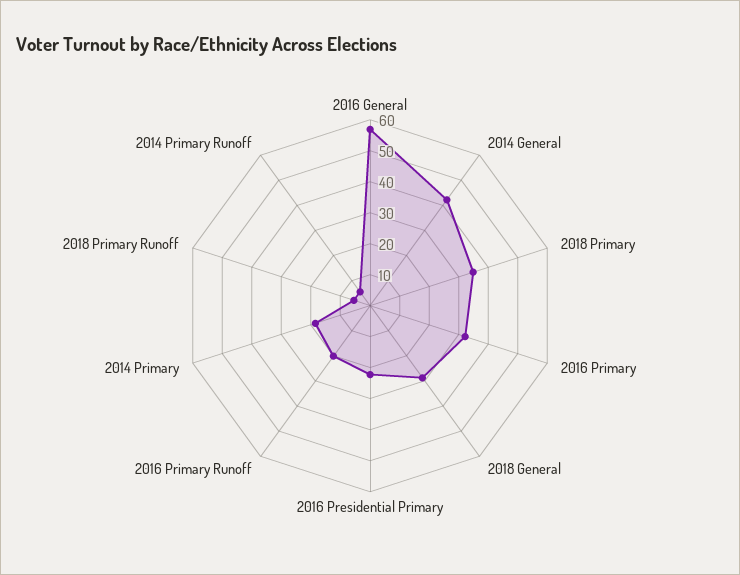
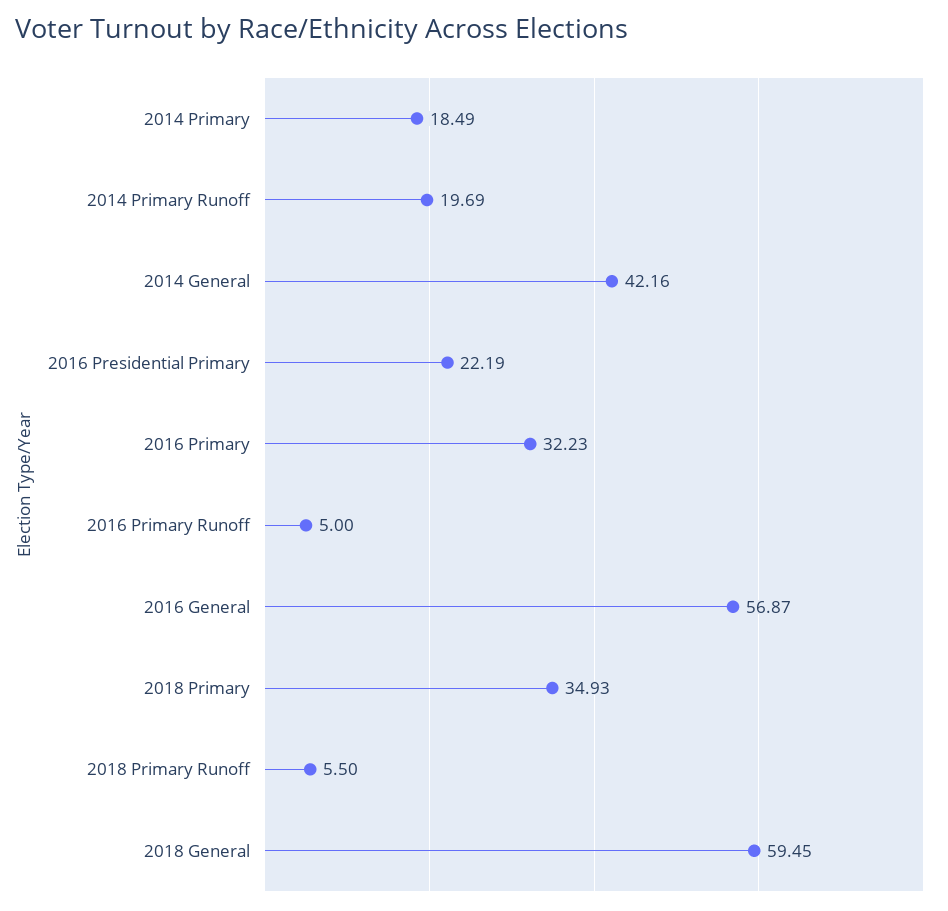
2018 General: 30 -> 59.45
2016 Primary Runoff: 20 -> 5
2014 Primary Runoff: 5 -> 19.69

